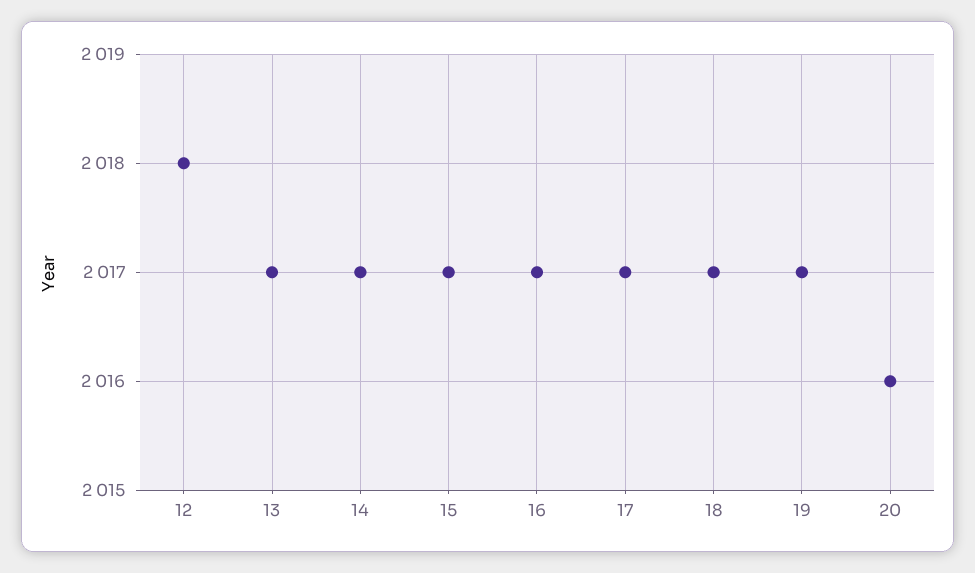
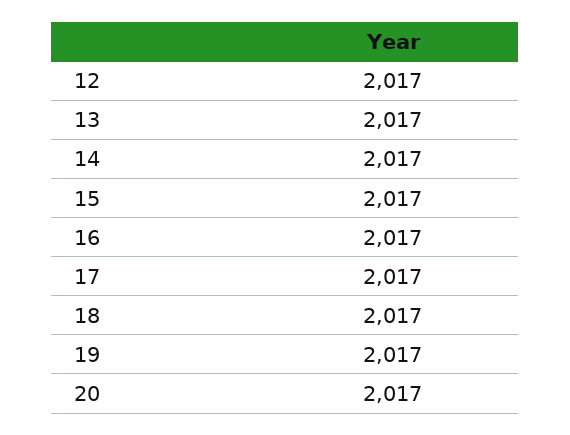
12: 2018 -> 2017
20: 2016 -> 2017

